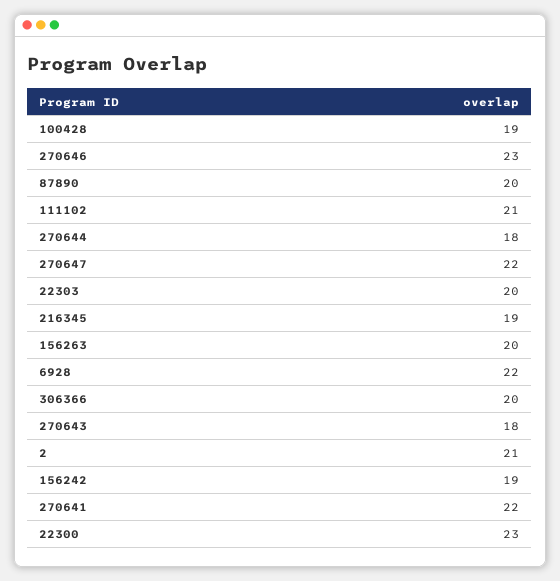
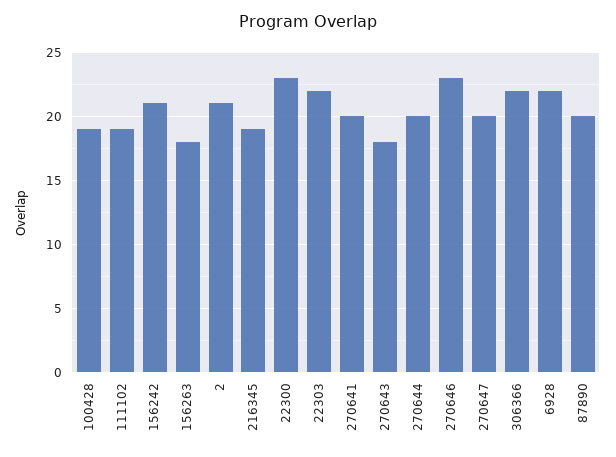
111102: 21 -> 19
270644: 18 -> 20
270647: 22 -> 20
22303: 20 -> 22
156263: 20 -> 18
306366: 20 -> 22
156242: 19 -> 21
270641: 22 -> 20

